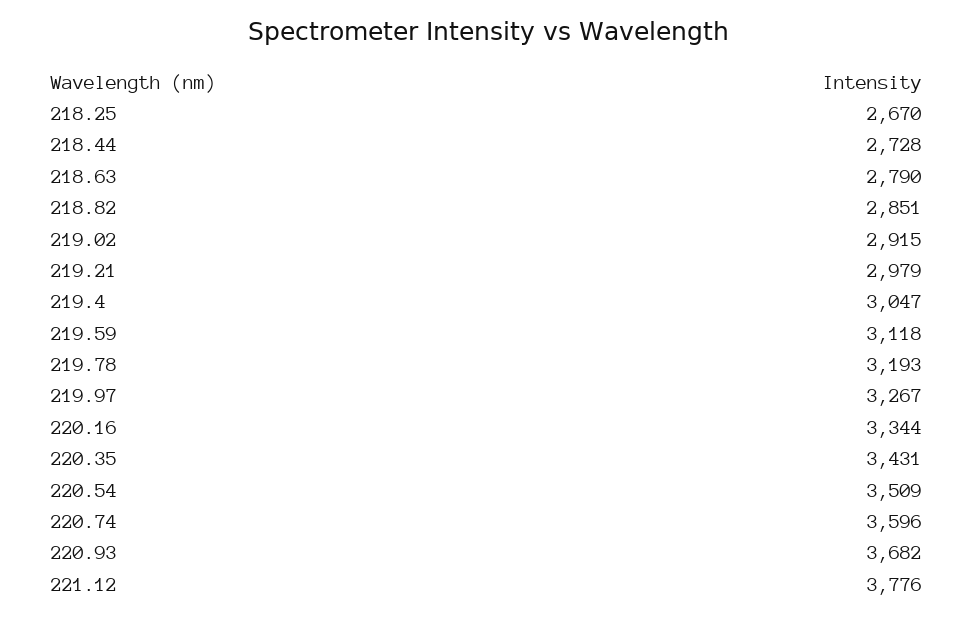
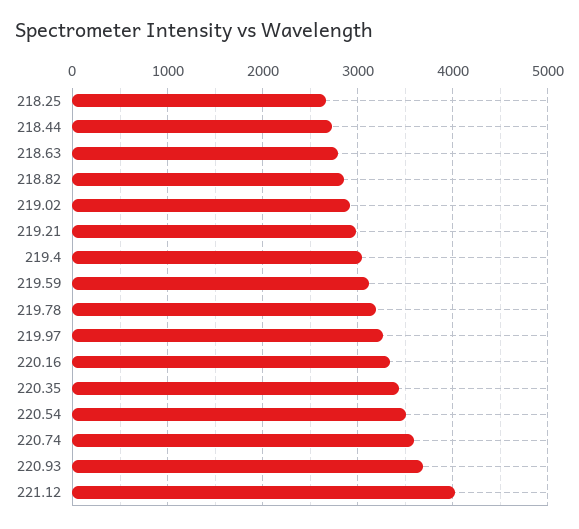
221.12: 3776 -> 4000

